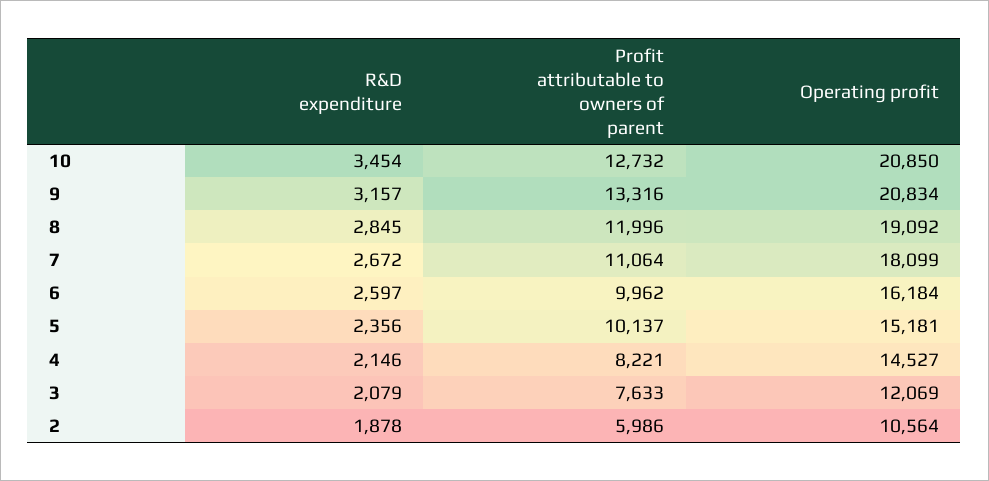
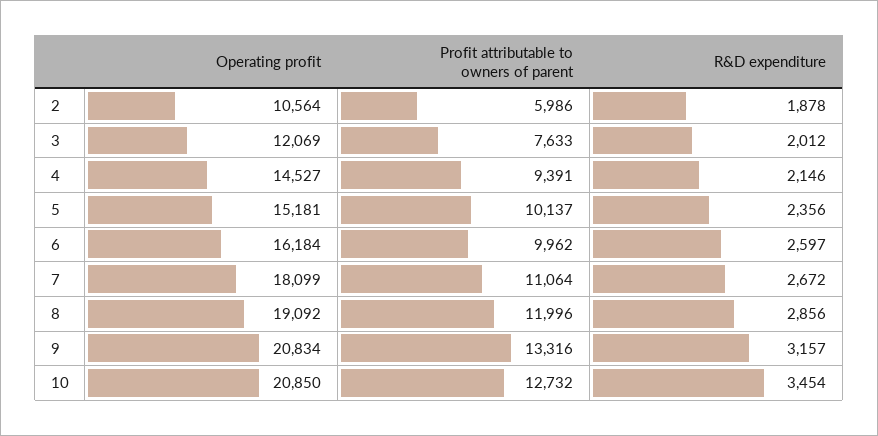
R&D expenditure, 8: 2845 -> 2856
Profit attributable to owners of parent, 4: 8221 -> 9391
R&D expenditure, 3: 2079 -> 2012

